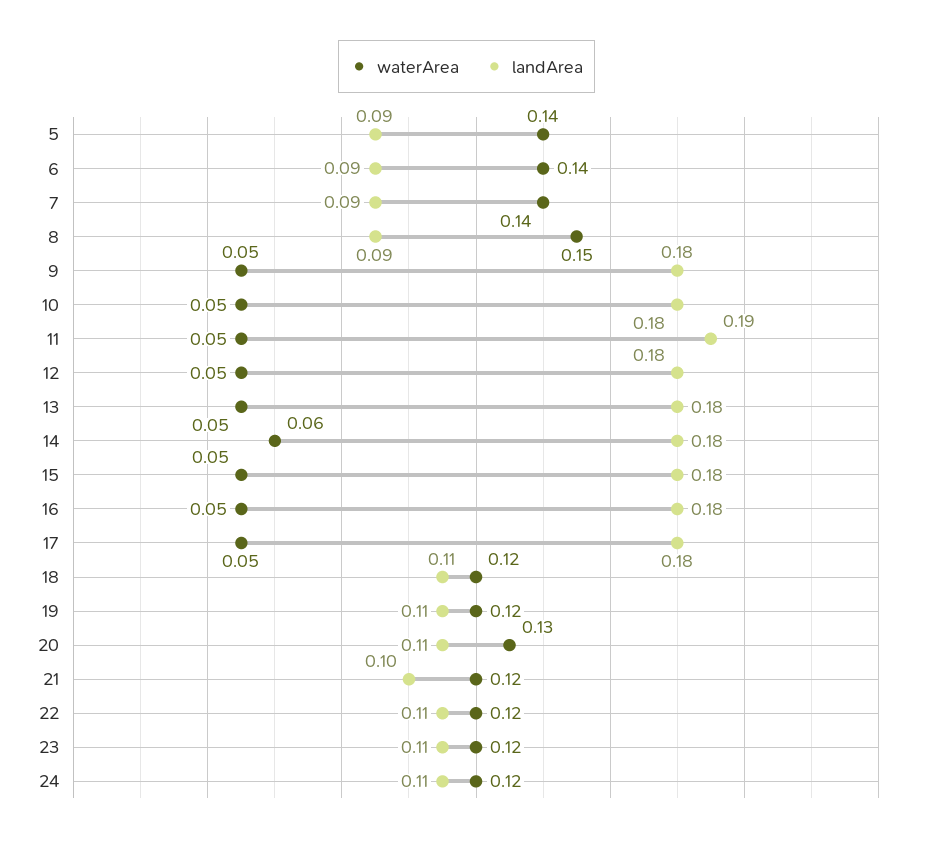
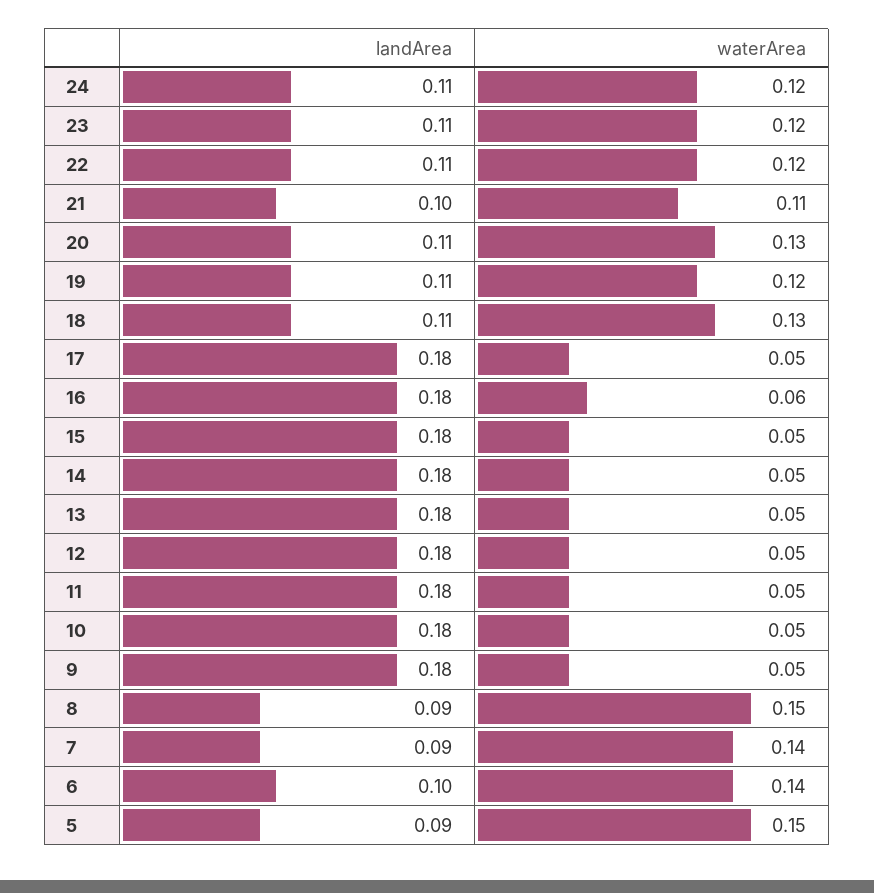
waterArea, 5: 0.14 -> 0.15
landArea, 6: 0.09 -> 0.1
landArea, 11: 0.19 -> 0.18
waterArea, 14: 0.06 -> 0.05
waterArea, 16: 0.05 -> 0.06
waterArea, 18: 0.12 -> 0.13
waterArea, 21: 0.12 -> 0.11

